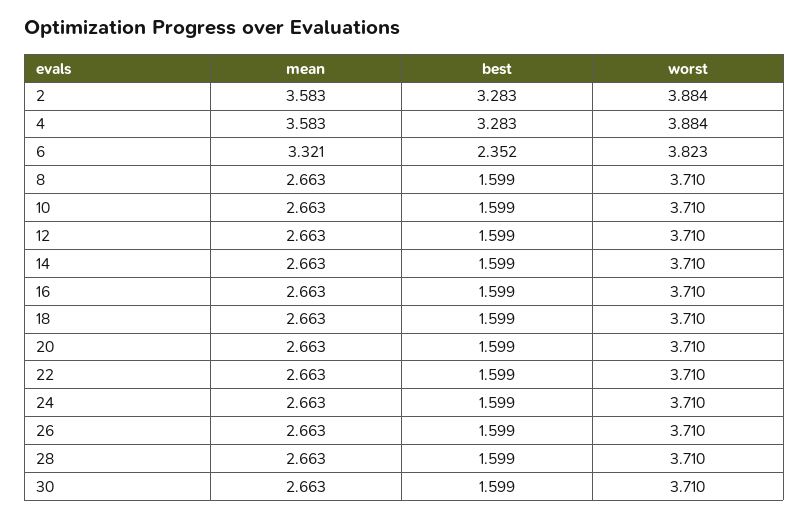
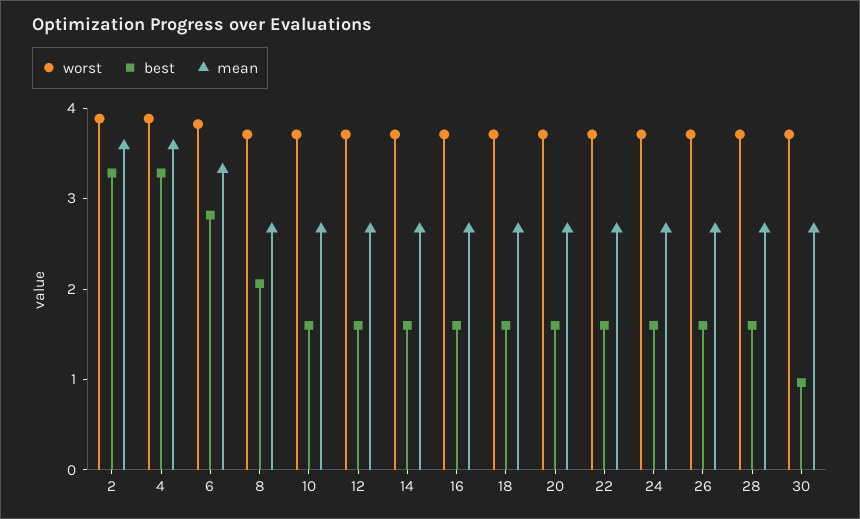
best, 6: 2.352 -> 2.8
best, 8: 1.599 -> 2
best, 30: 1.599 -> 1

